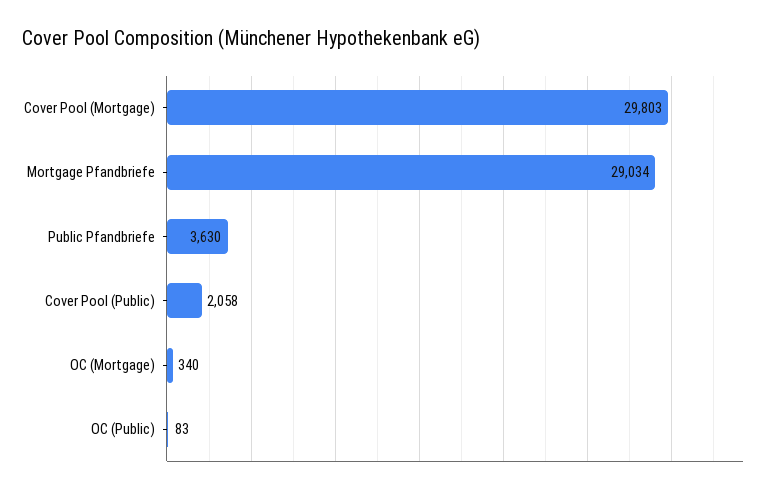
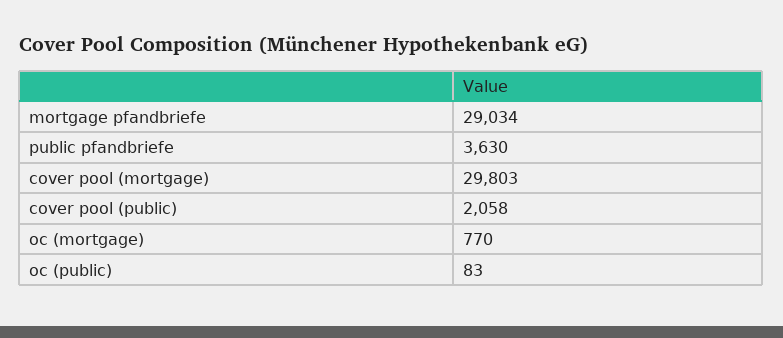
OC (Mortgage): 340 -> 770

